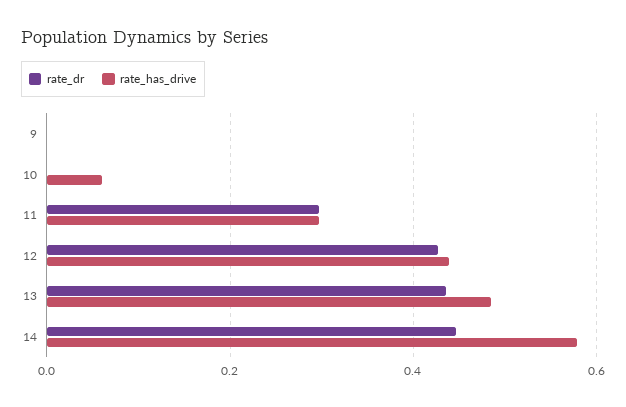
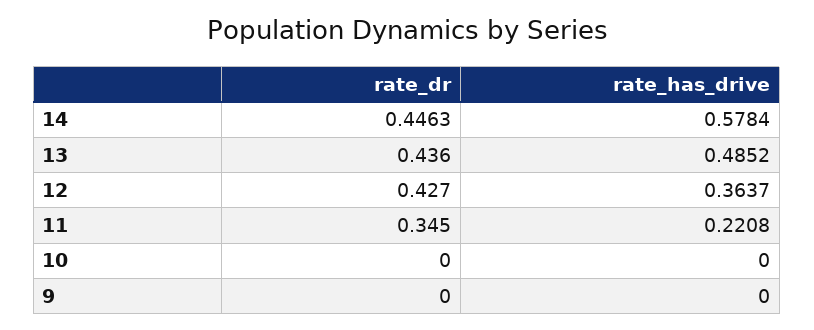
rate_has_drive, 10: 0.06 -> 0
rate_dr, 11: 0.3 -> 0.345
rate_has_drive, 11: 0.3 -> 0.2208
rate_has_drive, 12: 0.44 -> 0.3637

